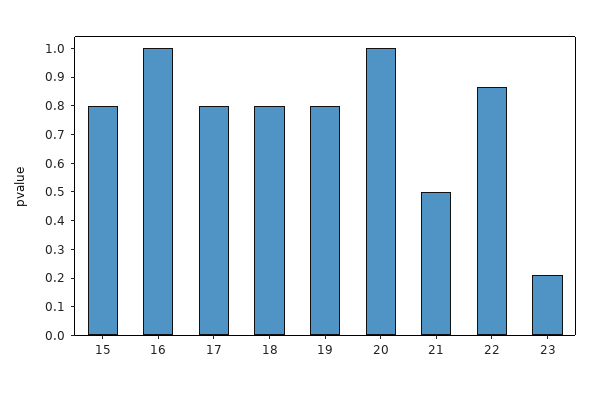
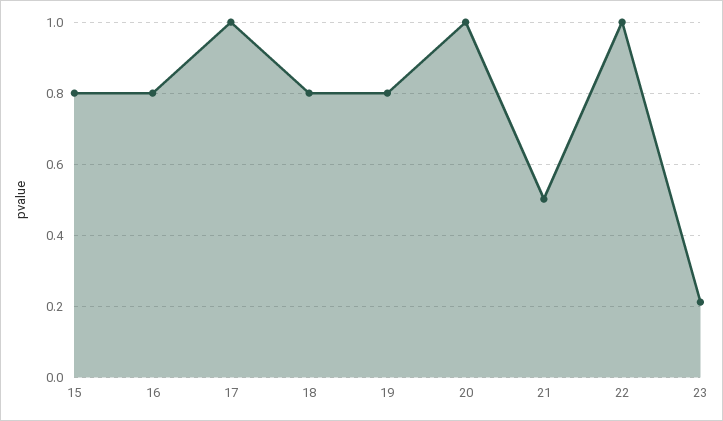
16: 1 -> 0.8
17: 0.8 -> 1
22: 0.85 -> 1

